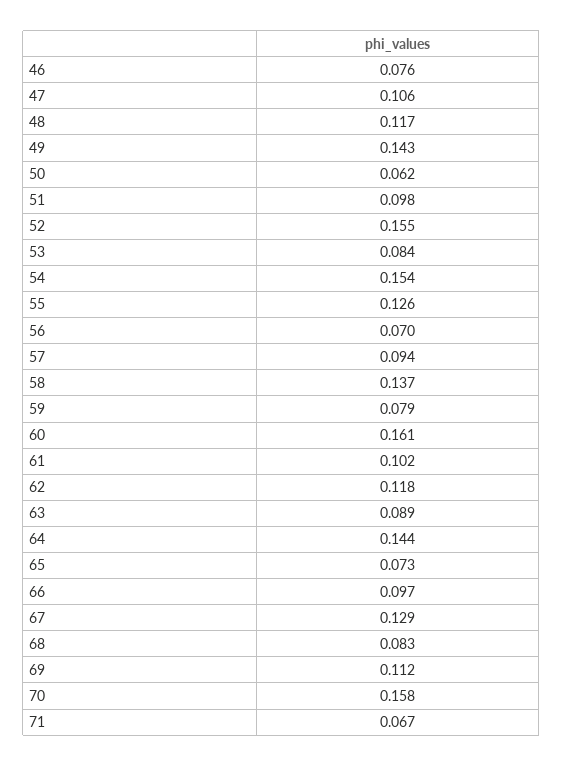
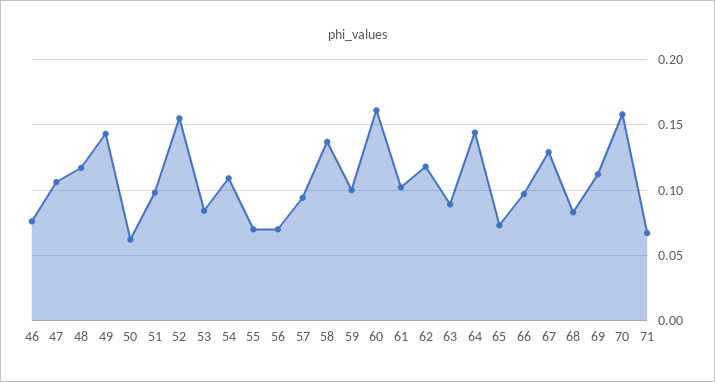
54: 0.154 -> 0.11
55: 0.126 -> 0.07
59: 0.079 -> 0.1

